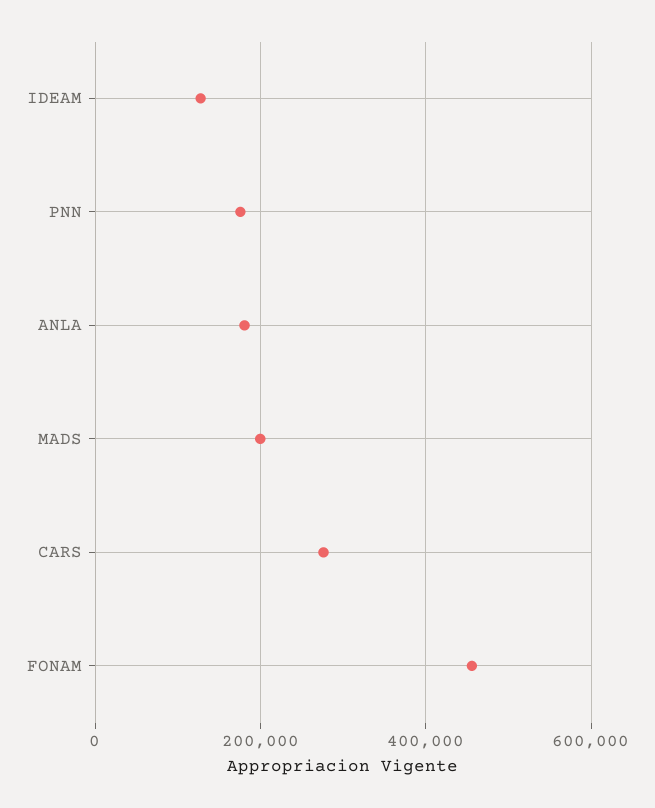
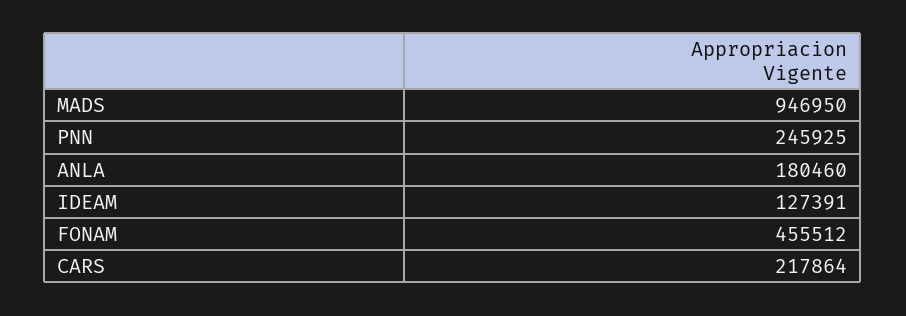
PNN: 180000 -> 245925
MADS: 200000 -> 946950
CARS: 280000 -> 217864

